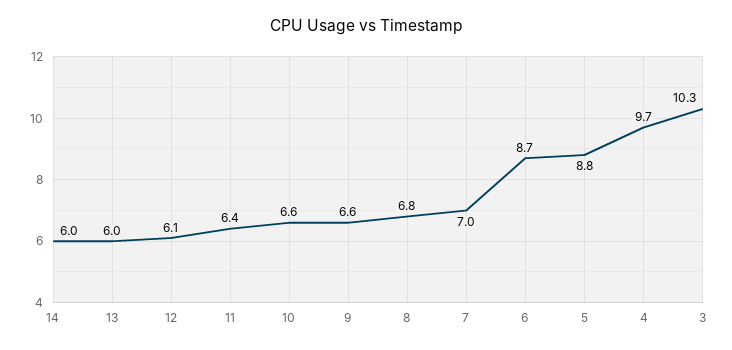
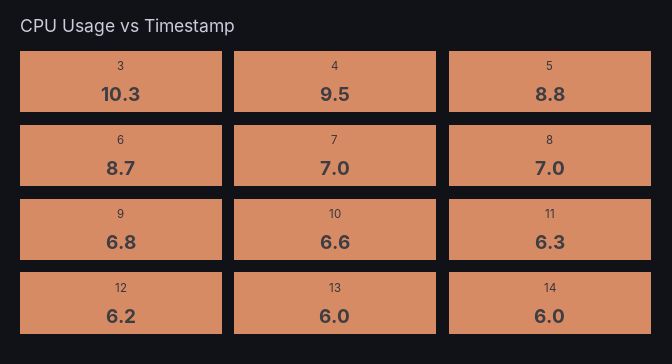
12: 6.1 -> 6.2
11: 6.4 -> 6.3
9: 6.6 -> 6.8
8: 6.8 -> 7
4: 9.7 -> 9.5

